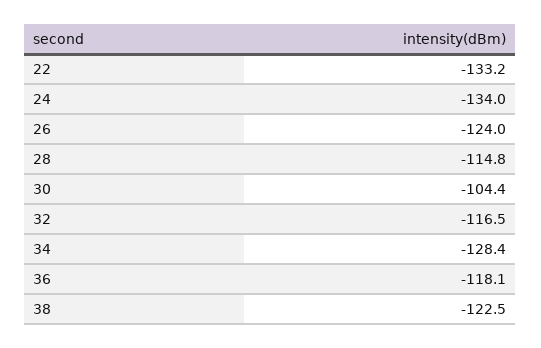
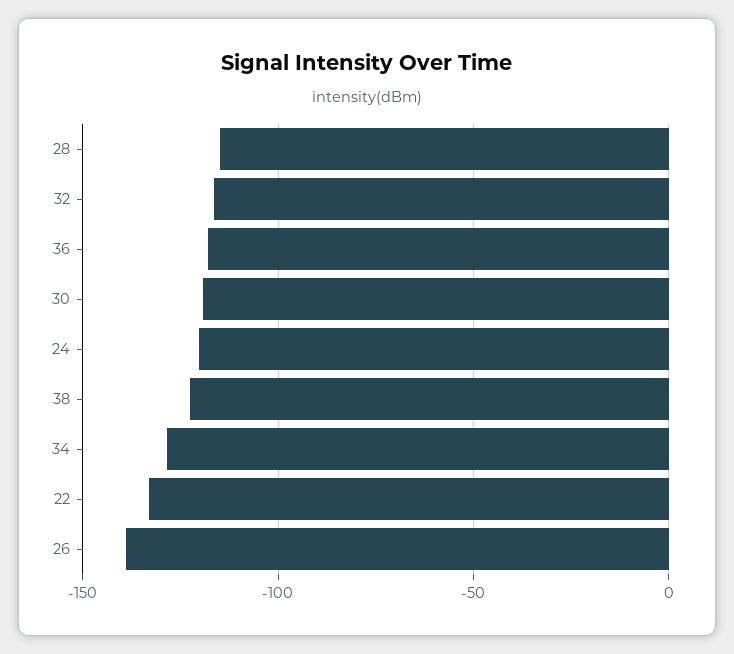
24: -134 -> -120
26: -124 -> -140
30: -104.4 -> -120

